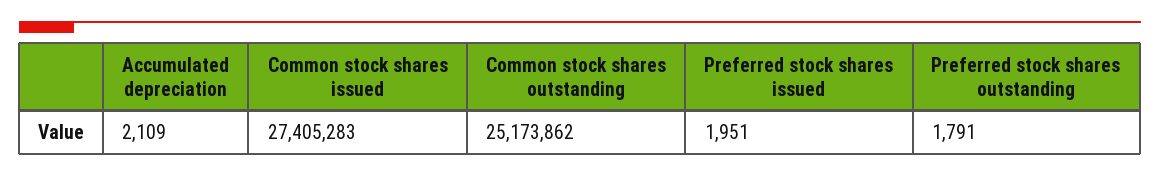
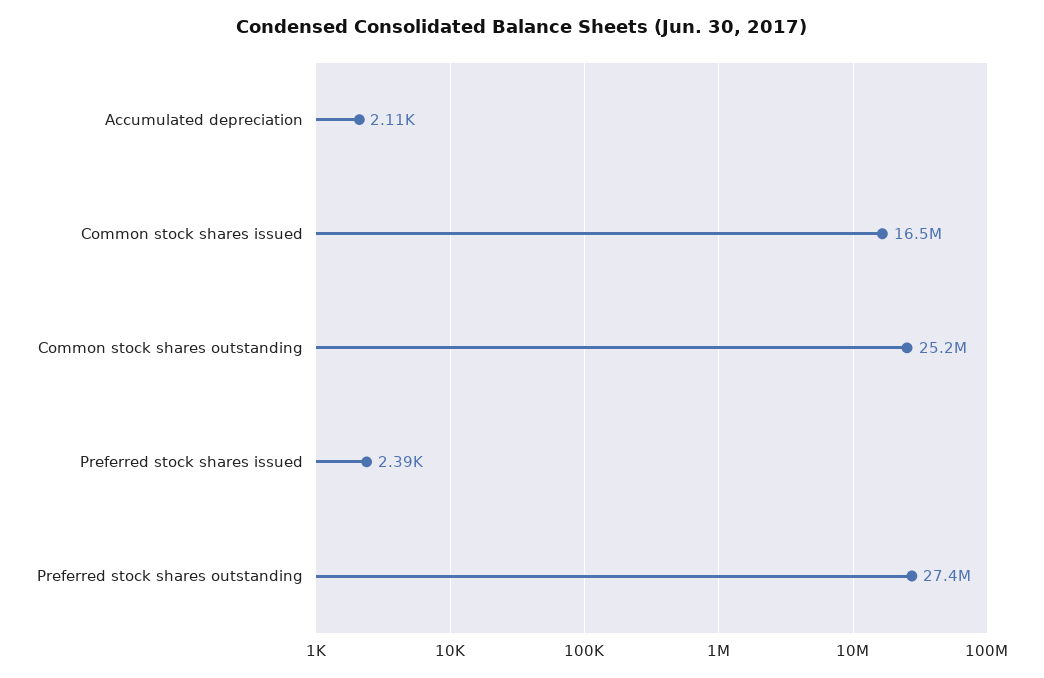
Common stock shares issued: 27405283 -> 16500000
Preferred stock shares issued: 1951 -> 2390
Preferred stock shares outstanding: 1791 -> 27400000

